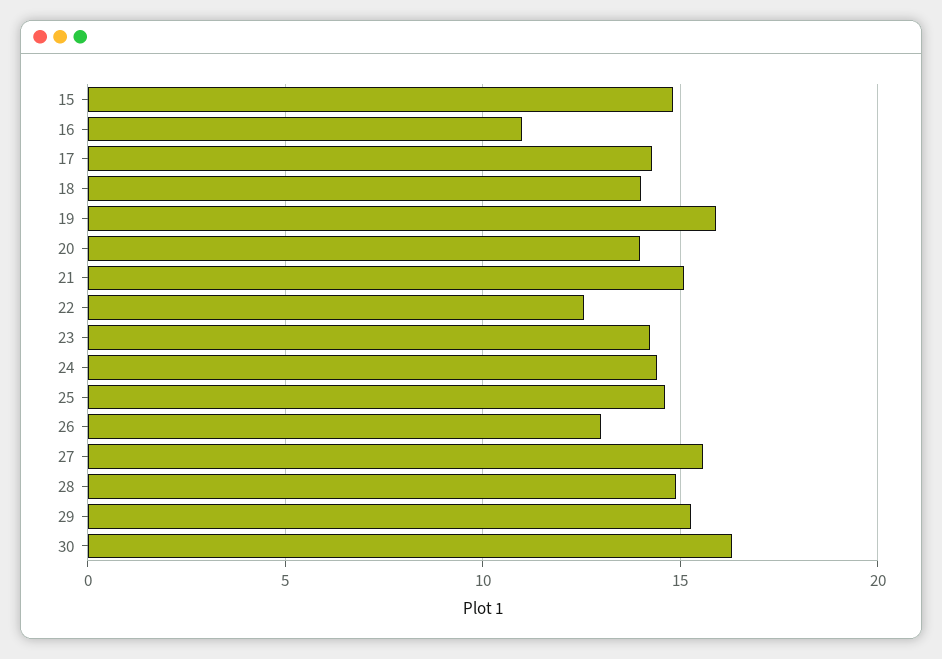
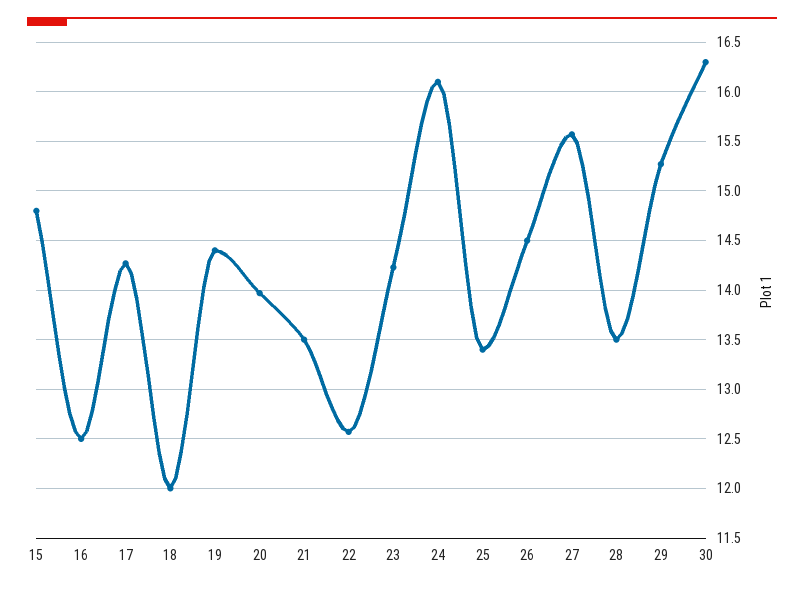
16: 11 -> 12.5
18: 14 -> 12
19: 16 -> 14.4
21: 15 -> 13.5
24: 14.5 -> 16.1
25: 14.5 -> 13.4
26: 13 -> 14.5
28: 15 -> 13.5

